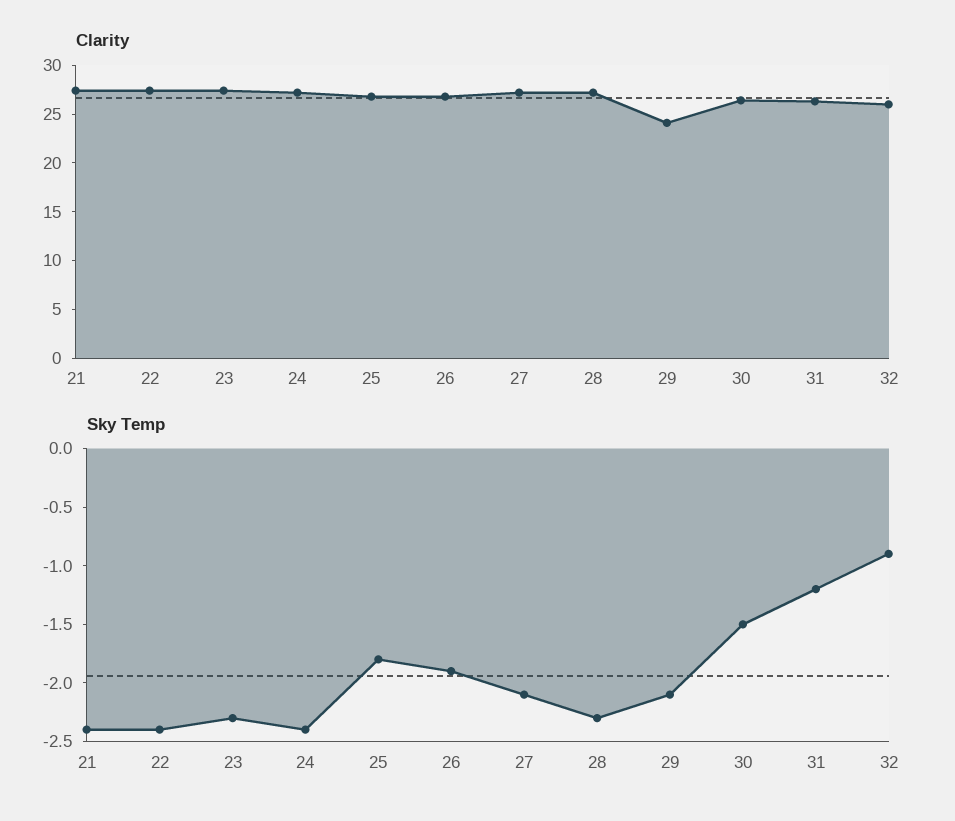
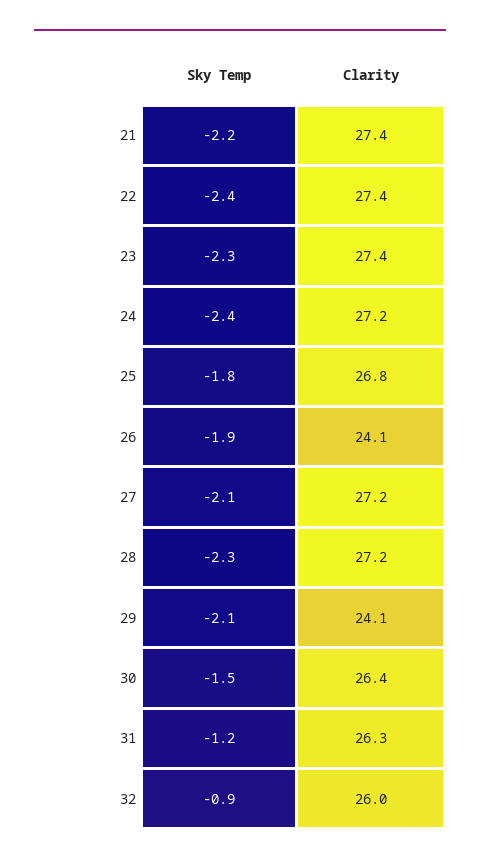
Clarity, 26: 27 -> 24.1
Sky Temp, 21: -2.4 -> -2.2

